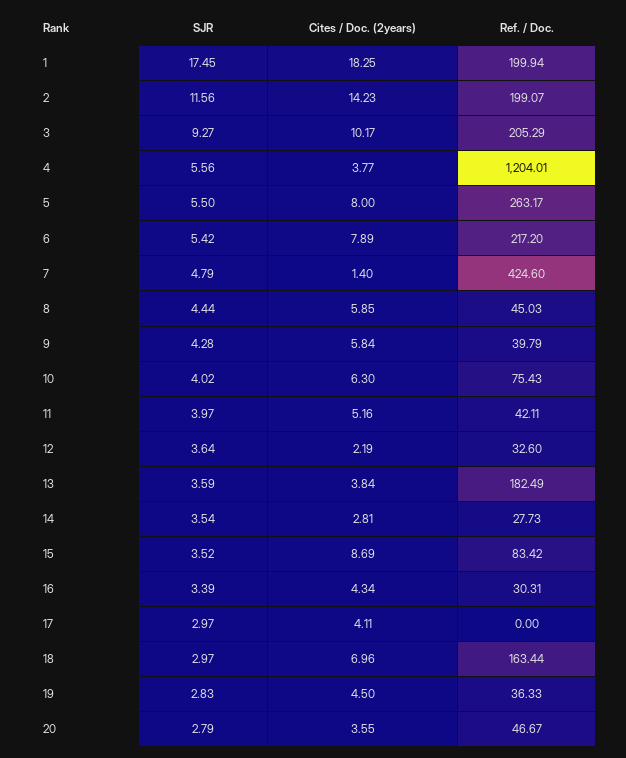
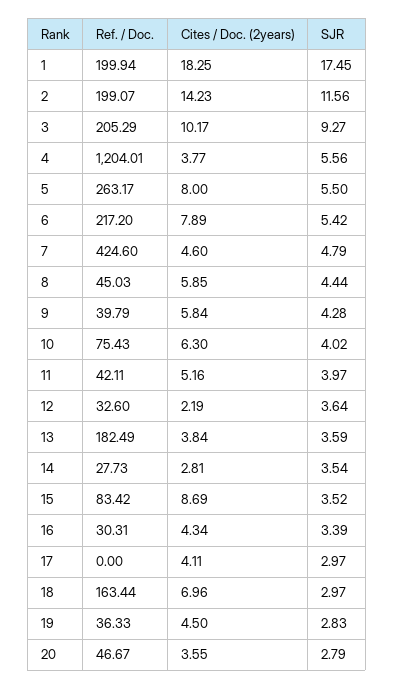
Cites / Doc. (2years), 7: 1.4 -> 4.6

